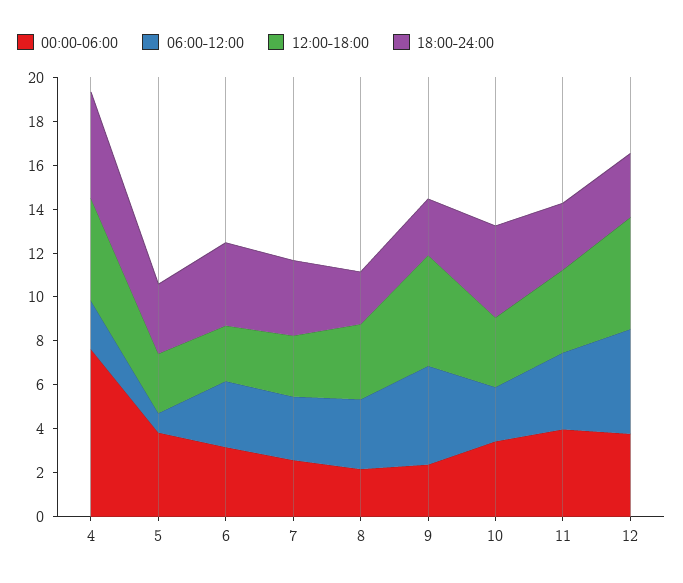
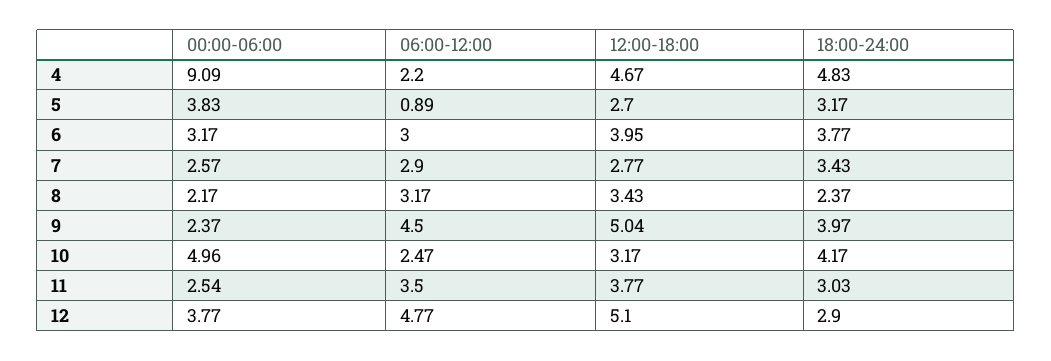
00:00-06:00, 4: 7.5 -> 9.09
12:00-18:00, 6: 2.5 -> 3.95
18:00-24:00, 9: 2.5 -> 3.97
00:00-06:00, 10: 3.5 -> 4.96
00:00-06:00, 11: 4 -> 2.54

